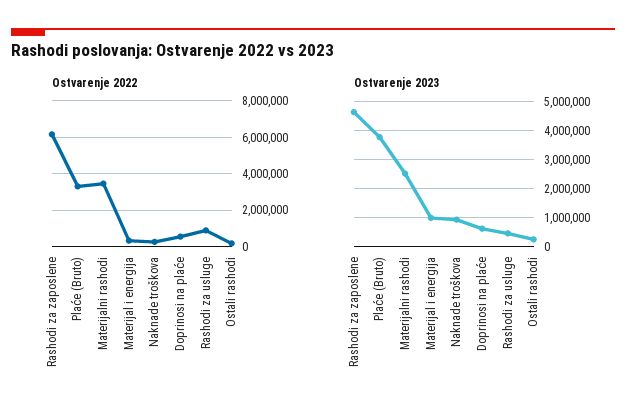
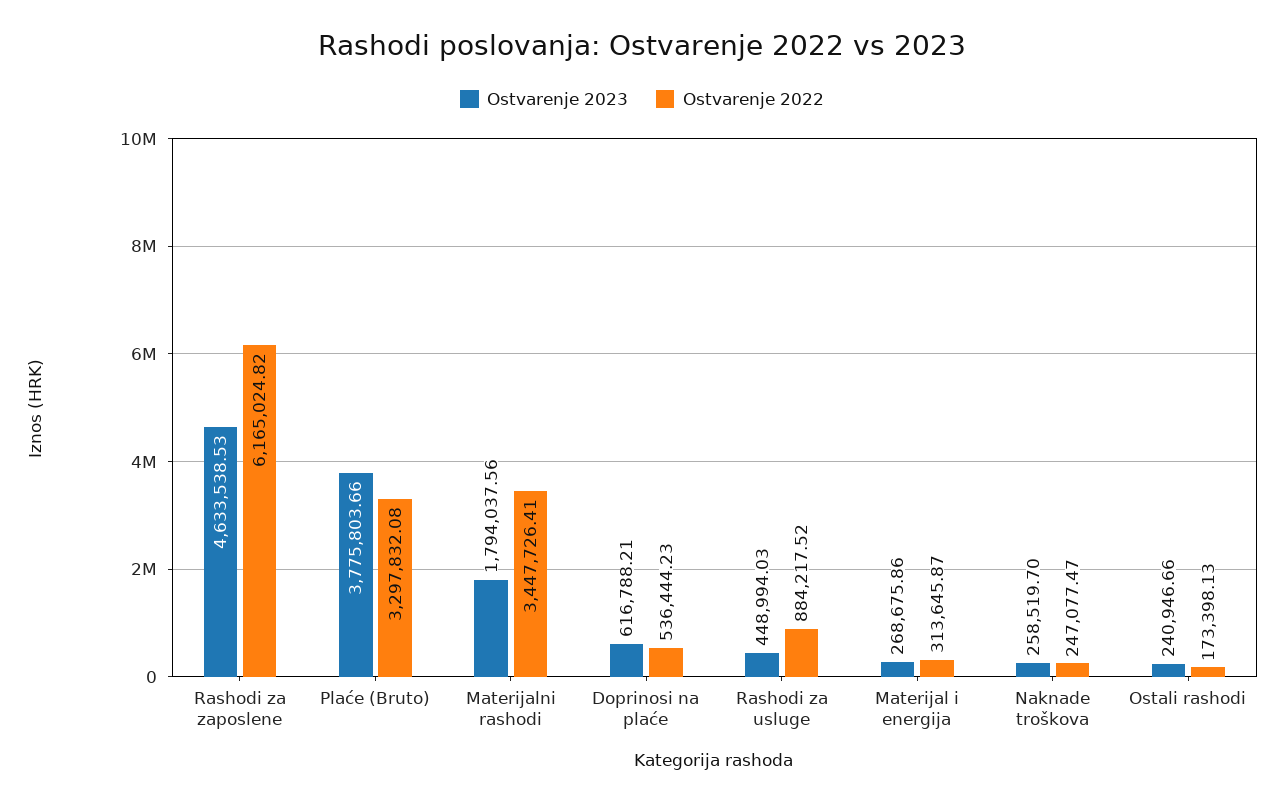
Ostvarenje 2023, Materijalni rashodi: 2500000 -> 1794037.56
Ostvarenje 2023, Materijal i energija: 1000000 -> 268675.86
Ostvarenje 2023, Naknade troškova: 1000000 -> 258519.7

